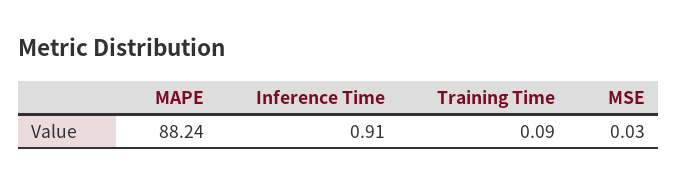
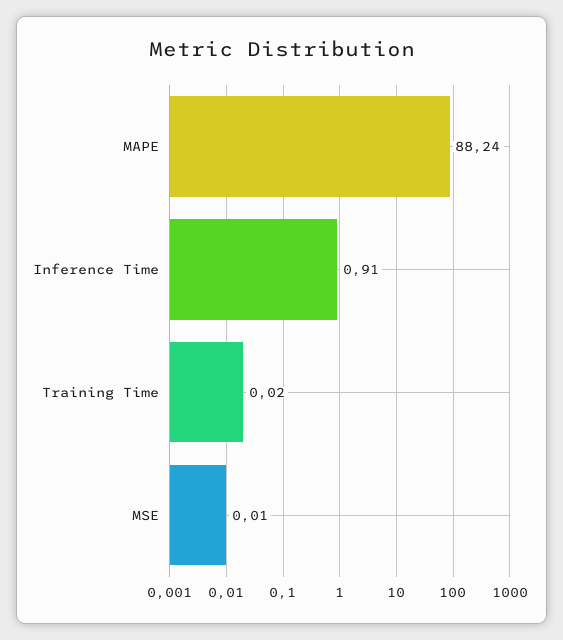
Training Time: 0.09 -> 0.02
MSE: 0.03 -> 0.01

